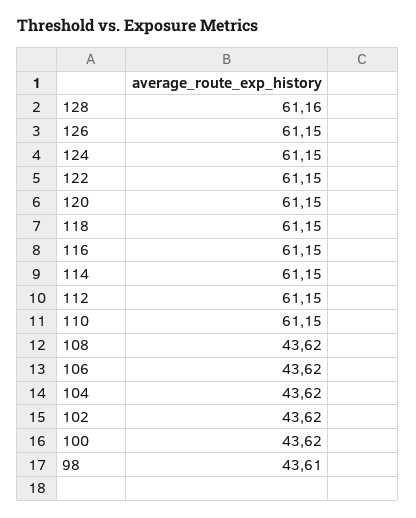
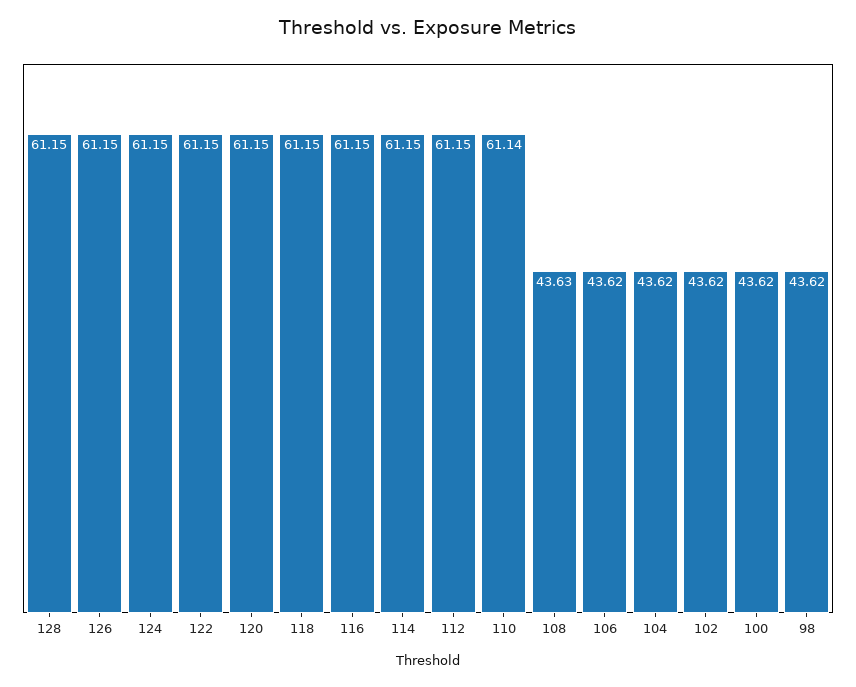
128: 61.16 -> 61.15
110: 61.15 -> 61.14
108: 43.62 -> 43.63
98: 43.61 -> 43.62

